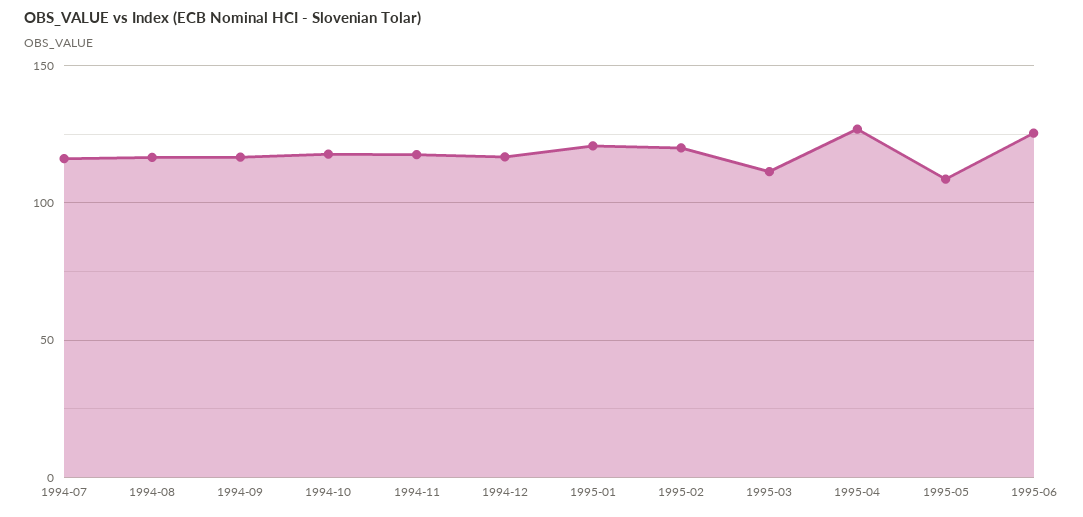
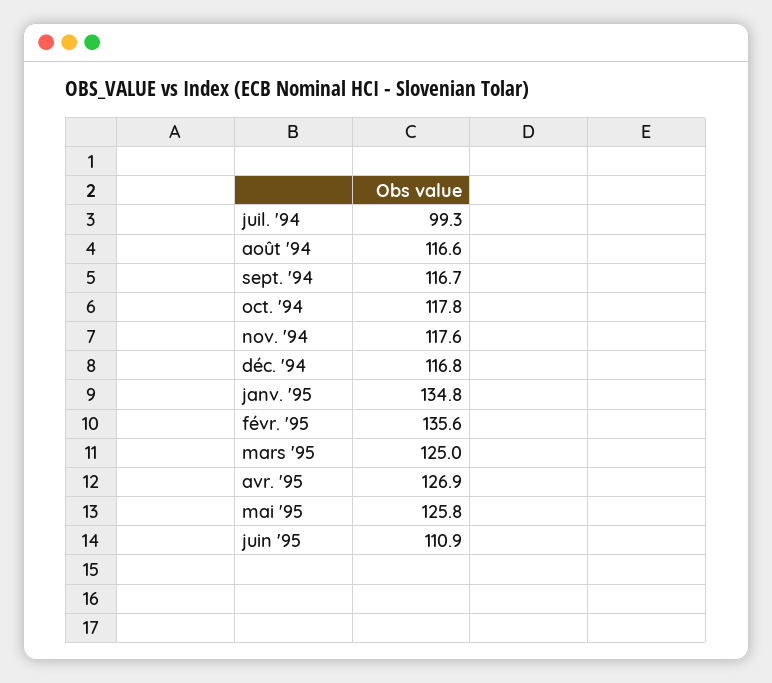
1994-07: 115 -> 99.3
1995-01: 120 -> 134.8
1995-02: 120 -> 135.6
1995-03: 110 -> 125
1995-05: 110 -> 125.8
1995-06: 125 -> 110.9

